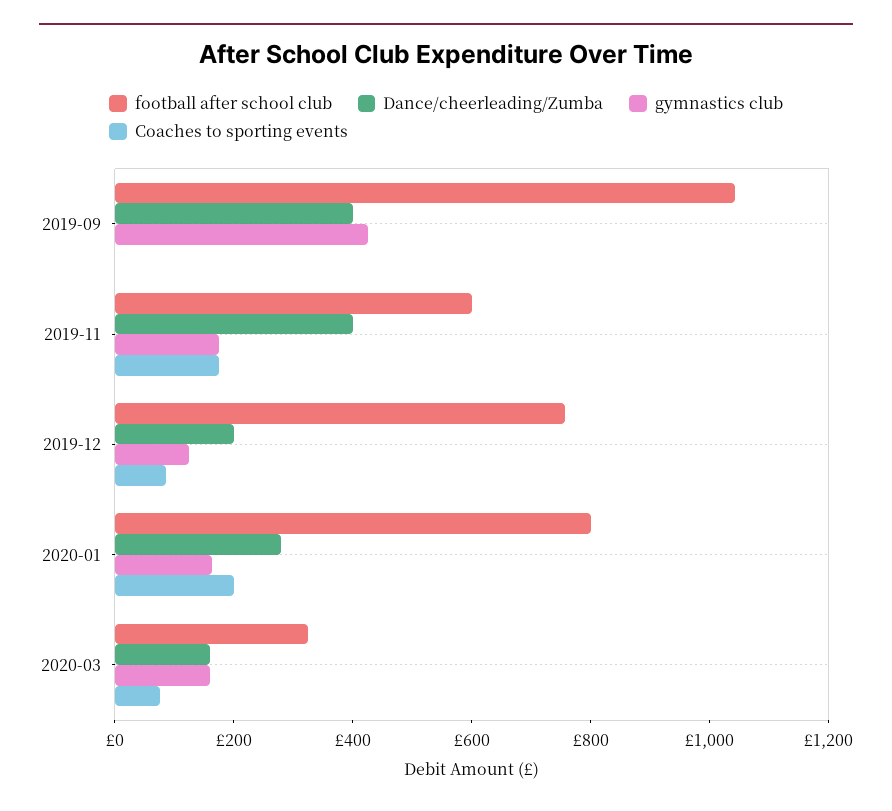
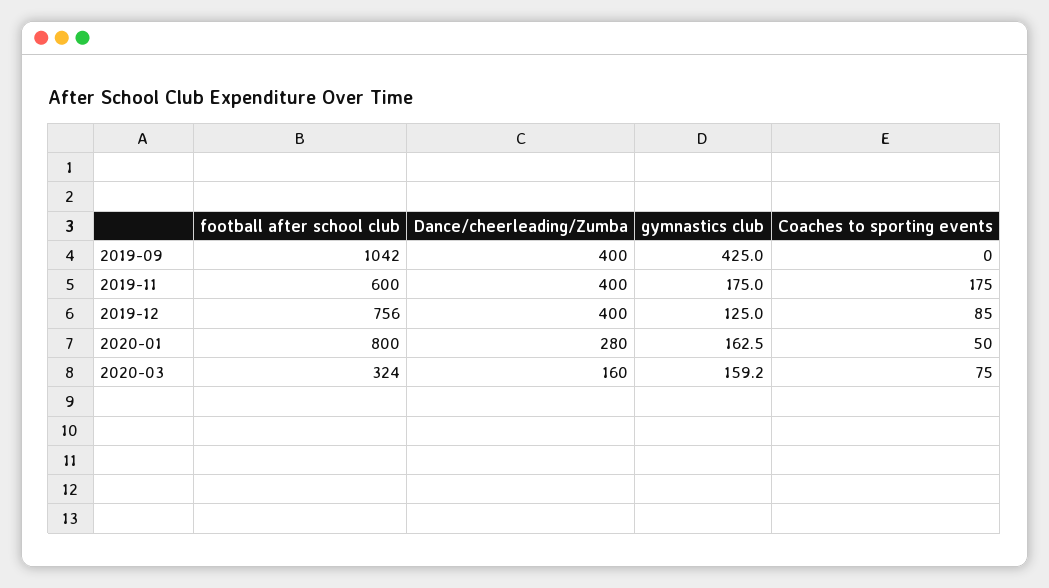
Dance/cheerleading/Zumba, 2019-12: 200 -> 400
Coaches to sporting events, 2020-01: 200 -> 50

